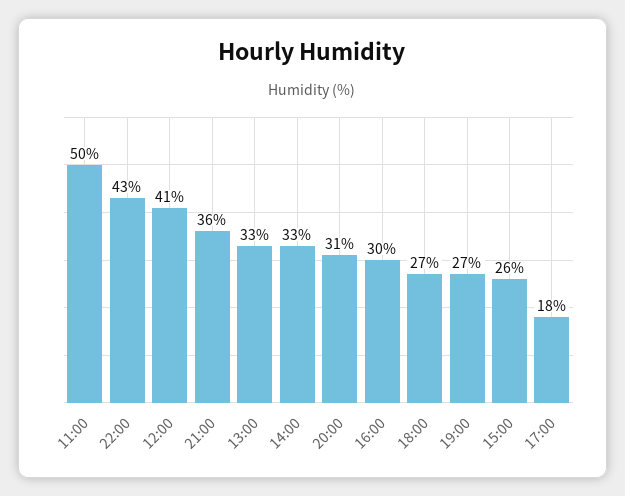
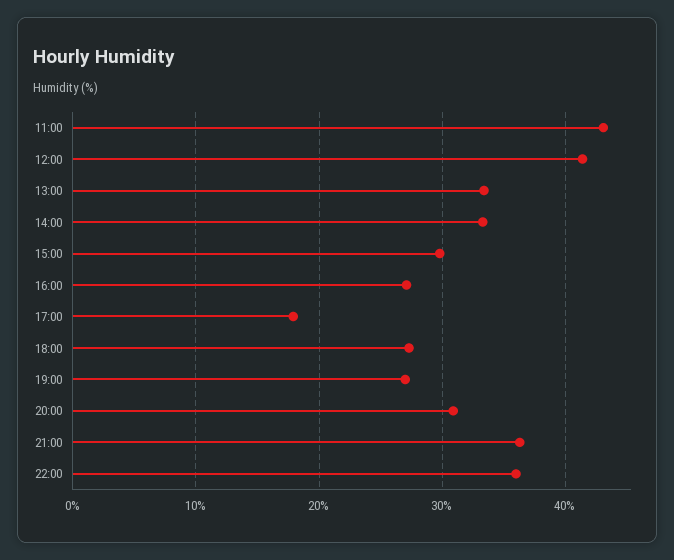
11:00: 50 -> 43
22:00: 43 -> 36
16:00: 30 -> 27
15:00: 26 -> 30

